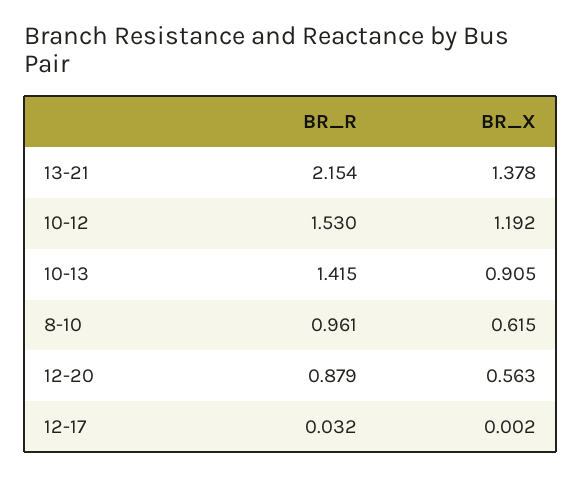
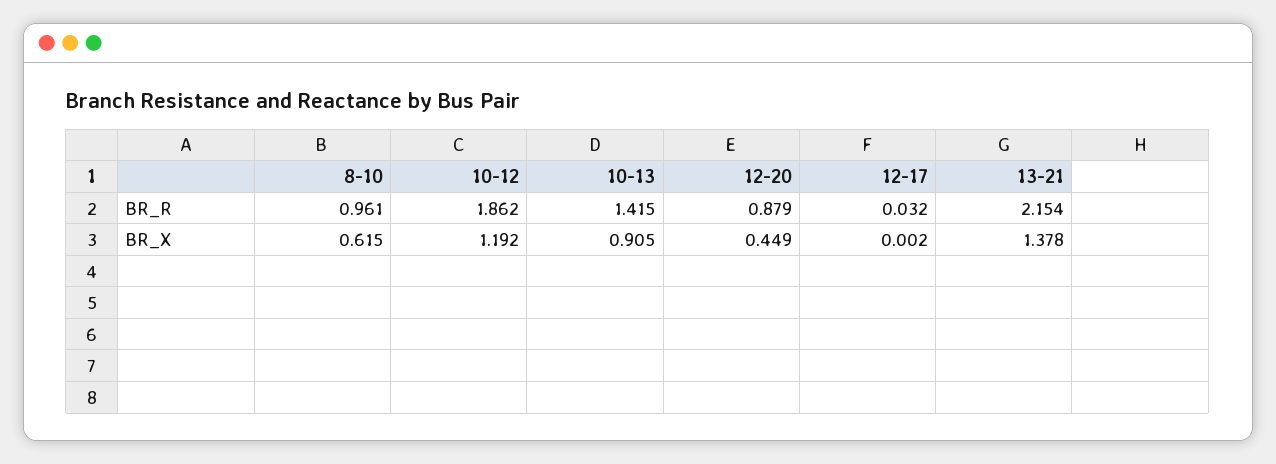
BR_R, 10-12: 1.53 -> 1.862
BR_X, 12-20: 0.563 -> 0.449

